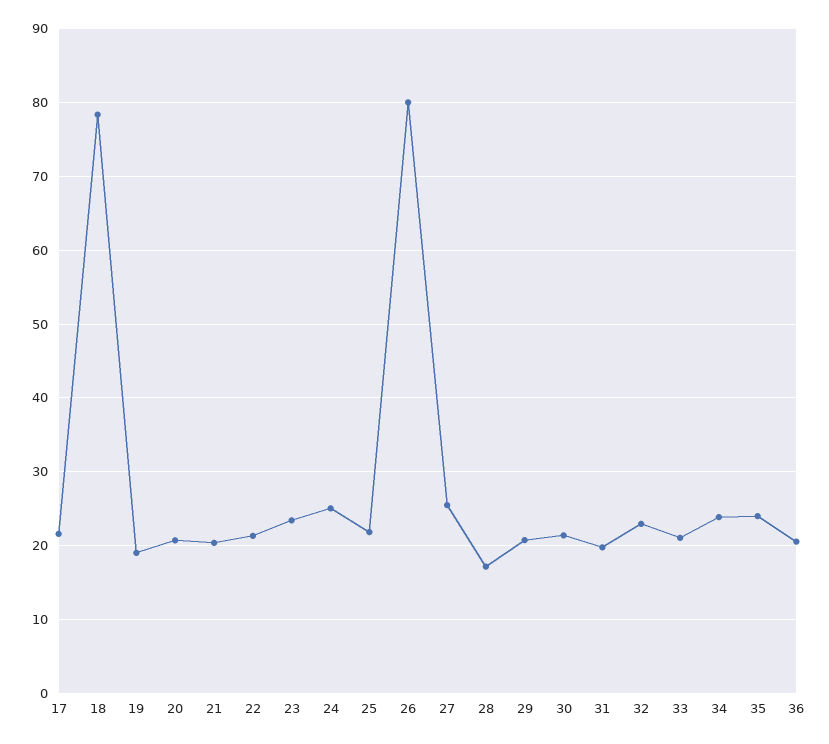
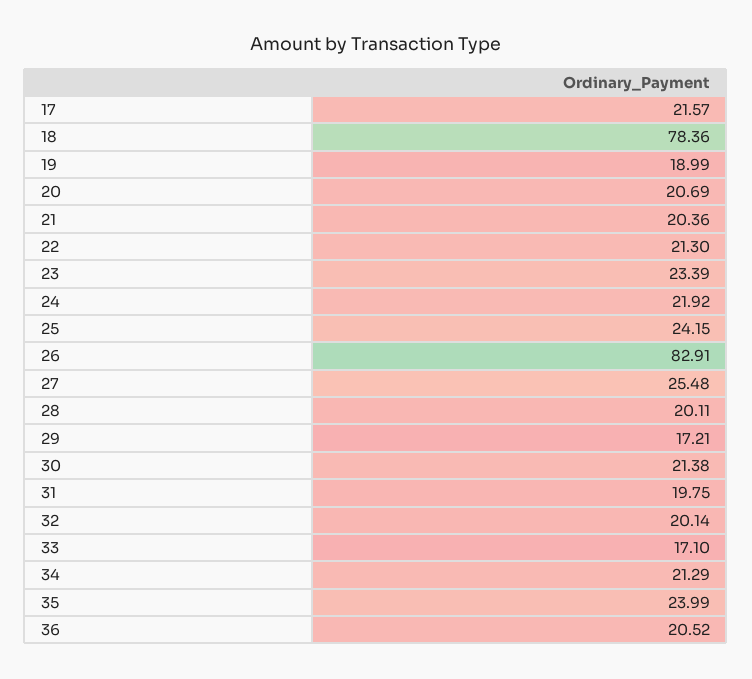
24: 25 -> 21.92
25: 22 -> 24.15
26: 80 -> 82.91
28: 17 -> 20.11
29: 21 -> 17.21
32: 23 -> 20.14
33: 21 -> 17.1
34: 24 -> 21.29

